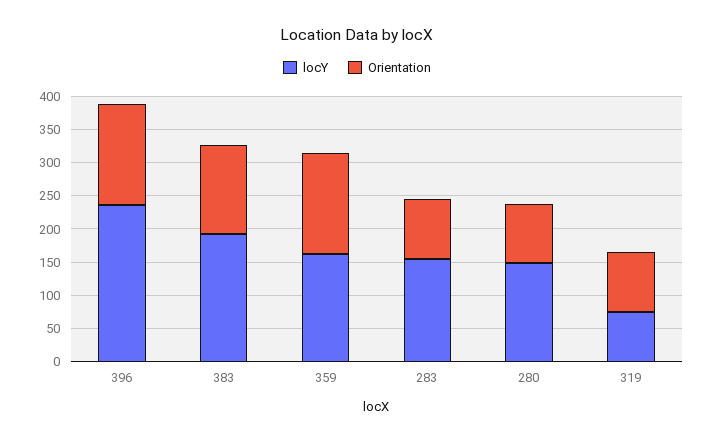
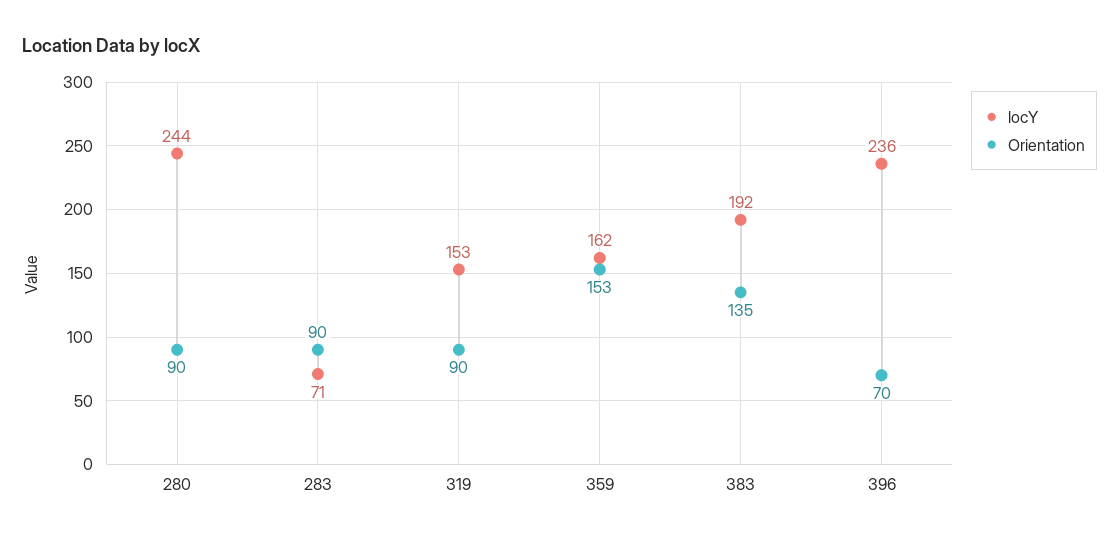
Orientation, 396: 150 -> 70
locY, 283: 150 -> 71
locY, 280: 150 -> 244
locY, 319: 75 -> 153

